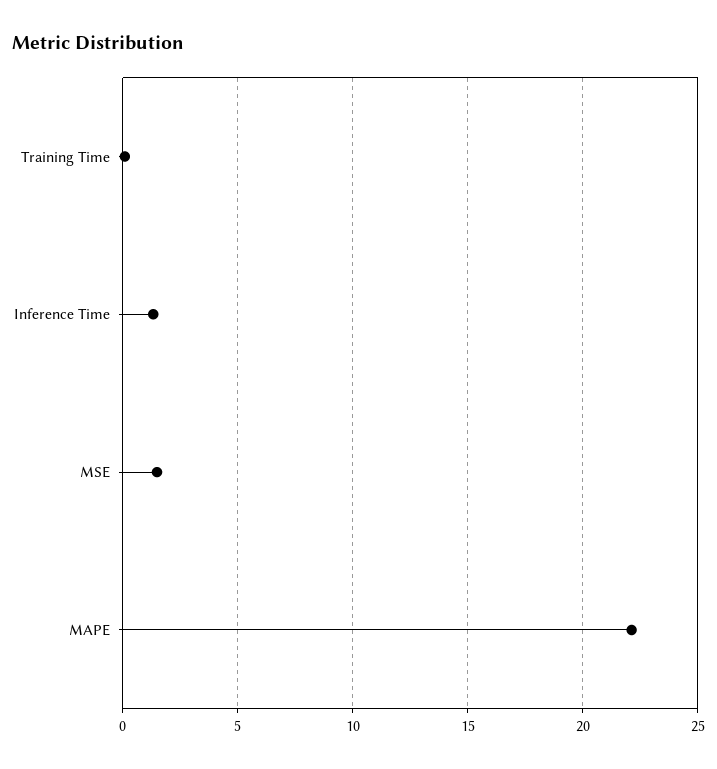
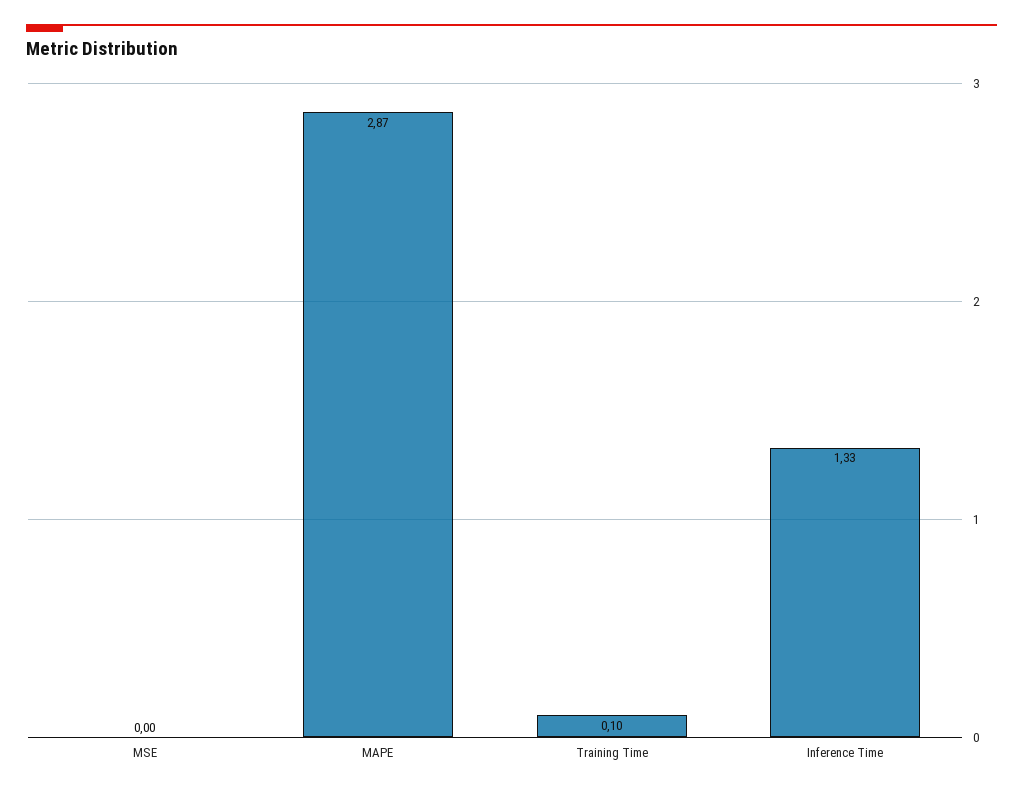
MSE: 1.5 -> 0
MAPE: 22 -> 2.87

